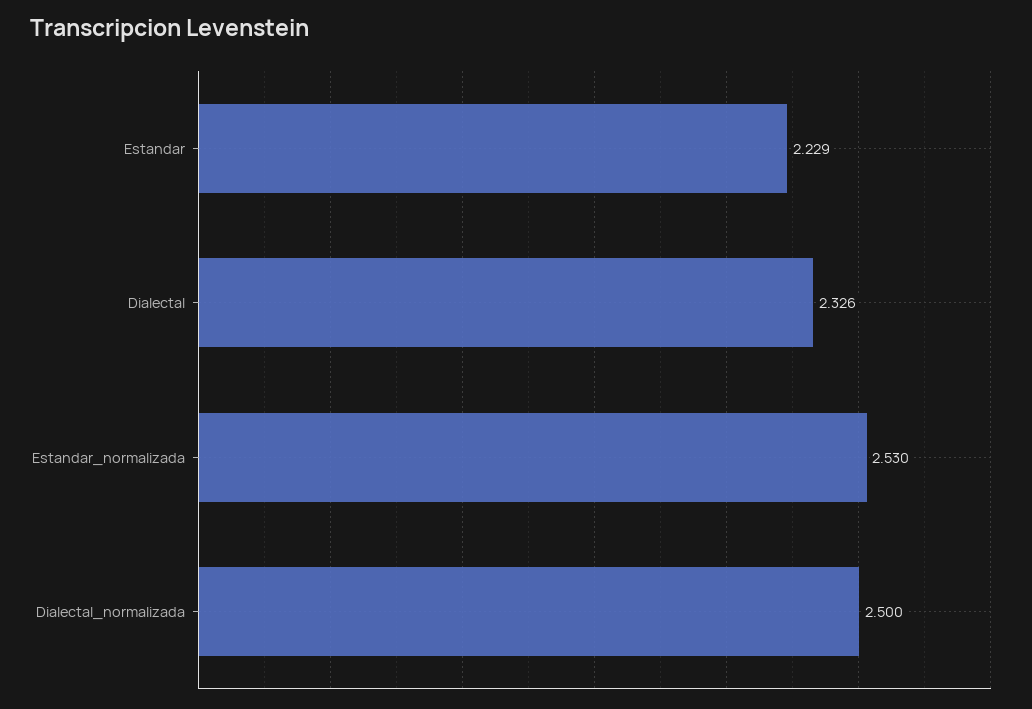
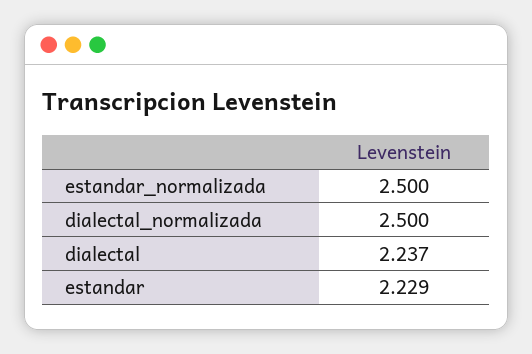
Dialectal: 2.326 -> 2.237
Estandar_normalizada: 2.53 -> 2.5

